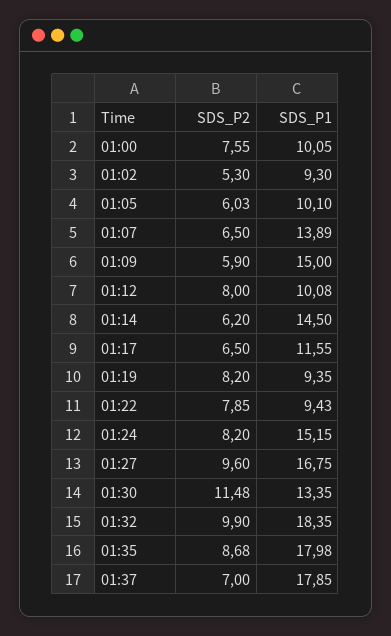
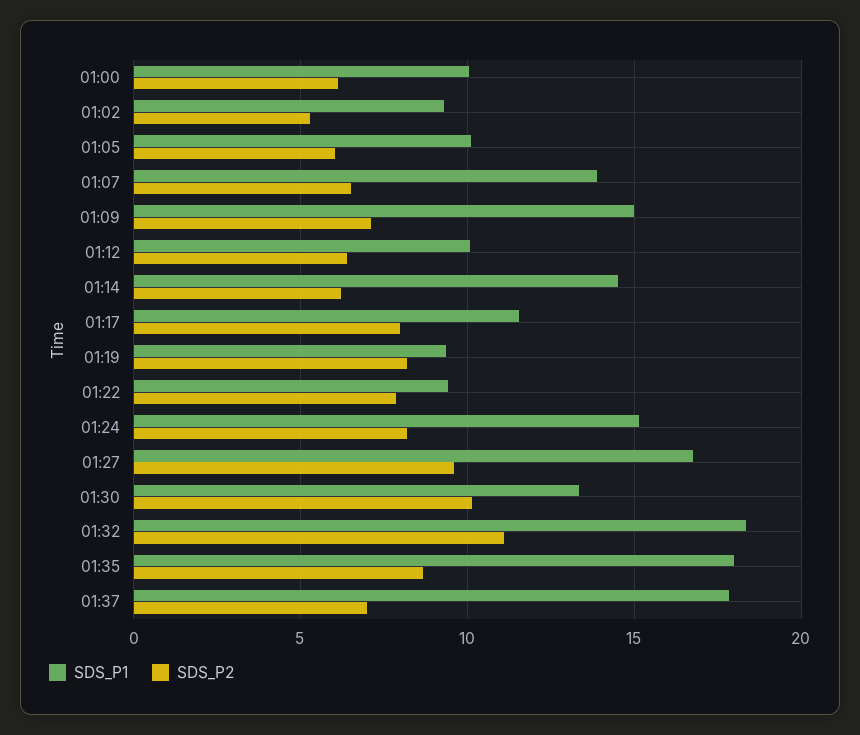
SDS_P2, 01:00: 7.55 -> 6
SDS_P2, 01:09: 5.9 -> 7
SDS_P2, 01:12: 8 -> 6.5
SDS_P2, 01:17: 6.5 -> 8
SDS_P2, 01:30: 11.48 -> 10
SDS_P2, 01:32: 9.9 -> 11

